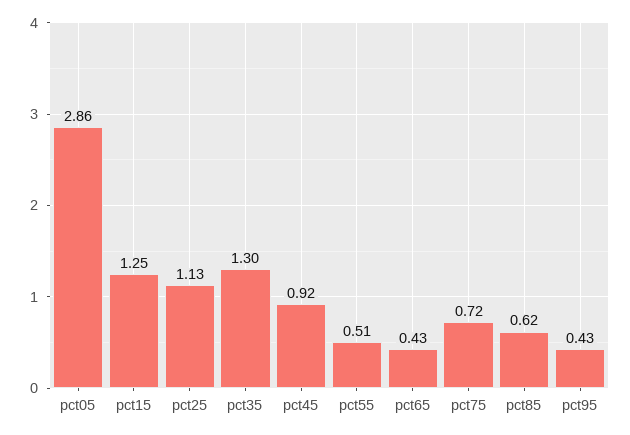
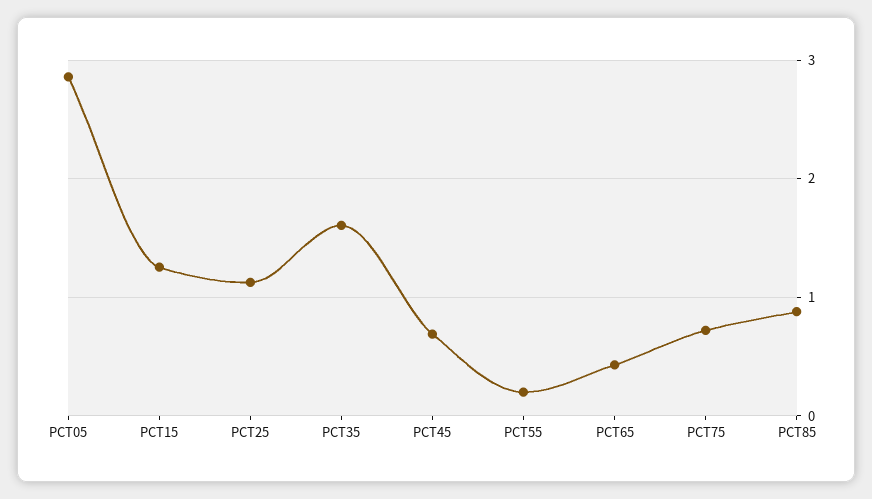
pct35: 1.3 -> 1.6
pct45: 0.92 -> 0.7
pct55: 0.51 -> 0.2
pct85: 0.62 -> 0.9
pct95: 0.43 -> none

